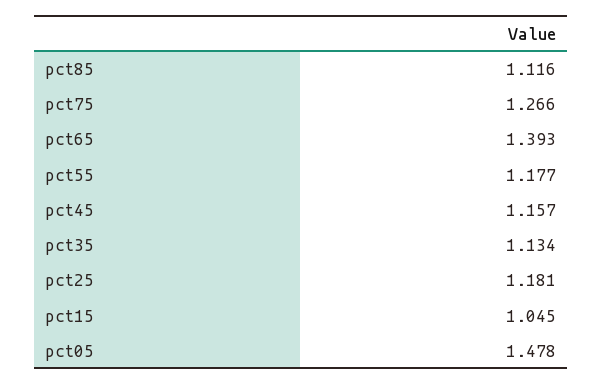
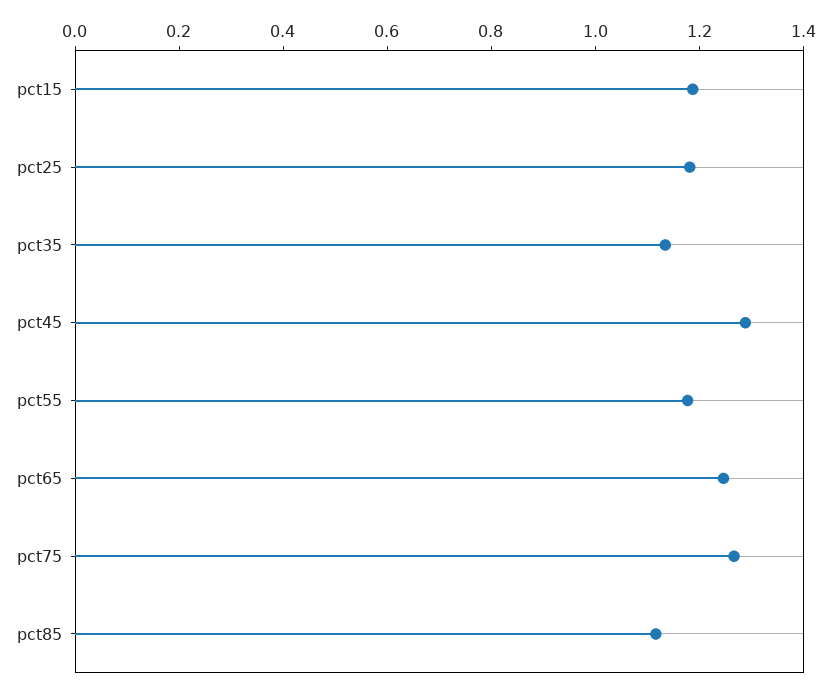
pct65: 1.393 -> 1.25
pct45: 1.157 -> 1.3
pct15: 1.045 -> 1.2
pct05: 1.478 -> none

